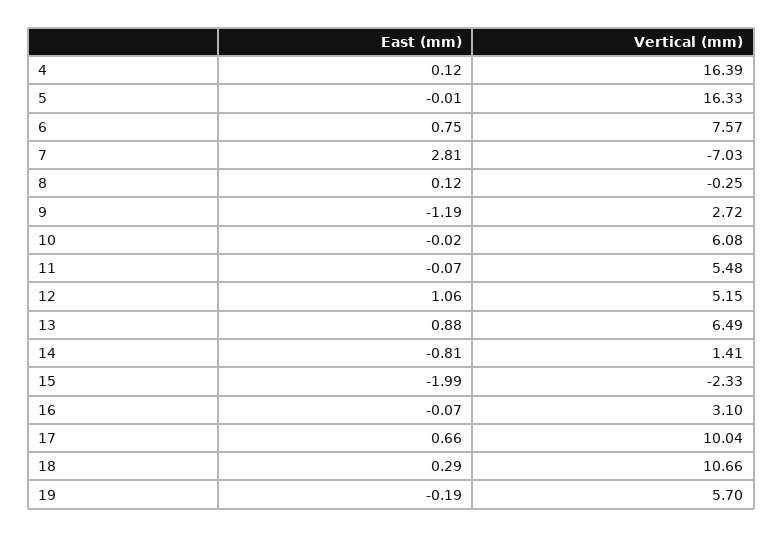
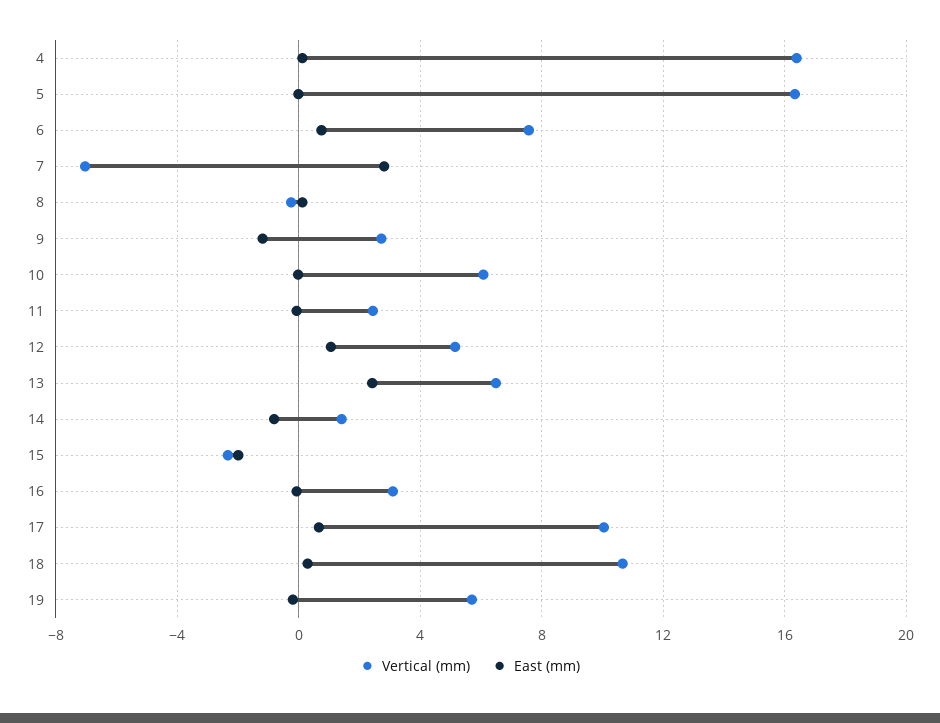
Vertical (mm), 11: 5.48 -> 2.5
East (mm), 13: 0.88 -> 2.5

